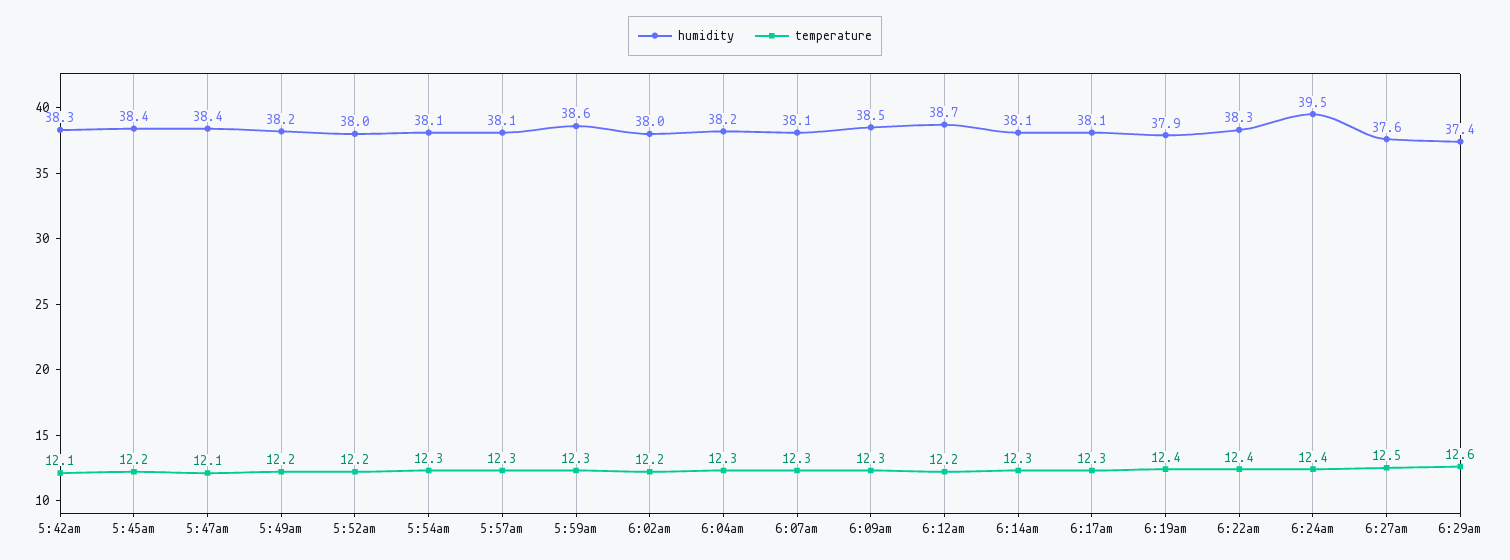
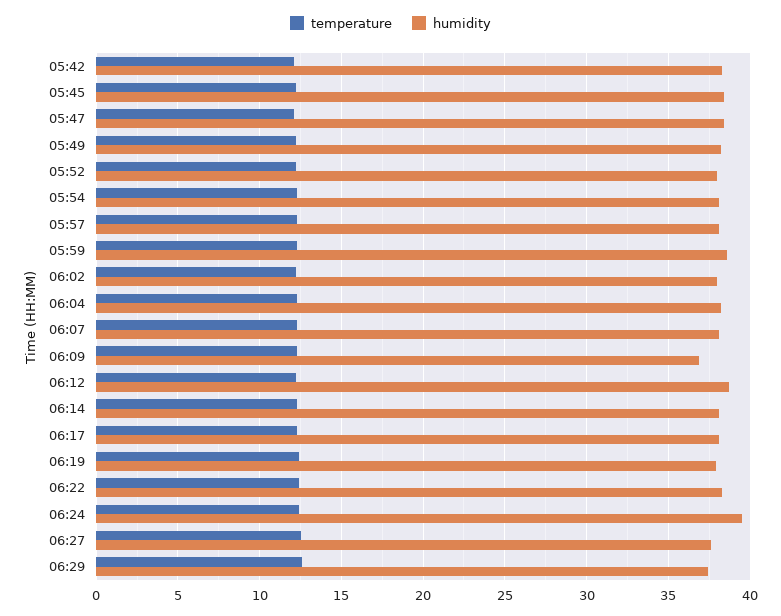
humidity, 6:09am: 38.5 -> 37

